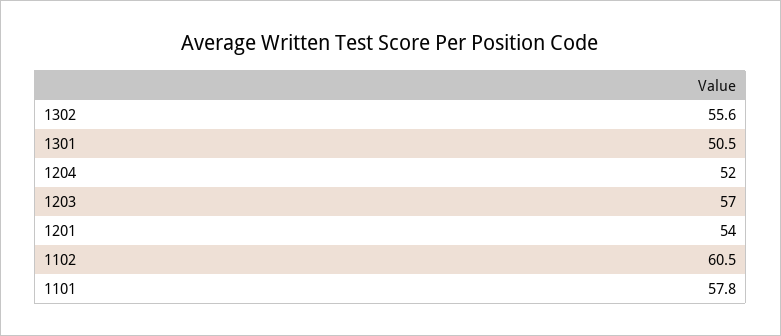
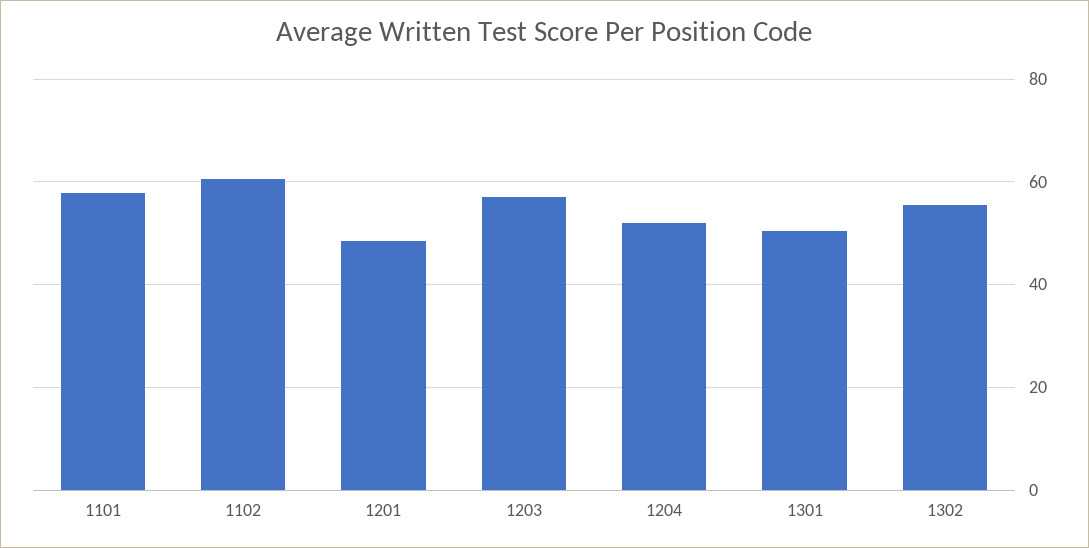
1201: 54 -> 48

